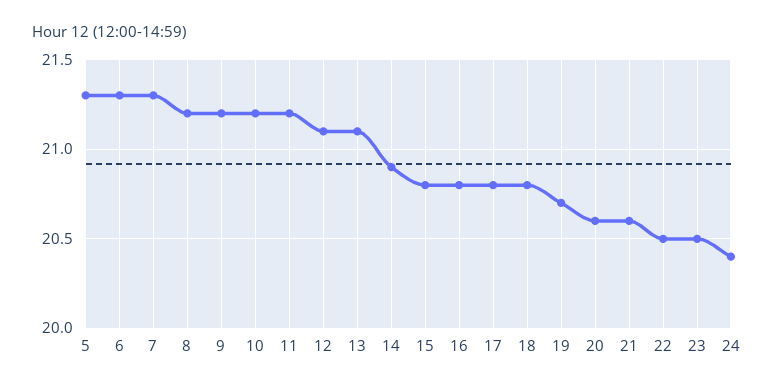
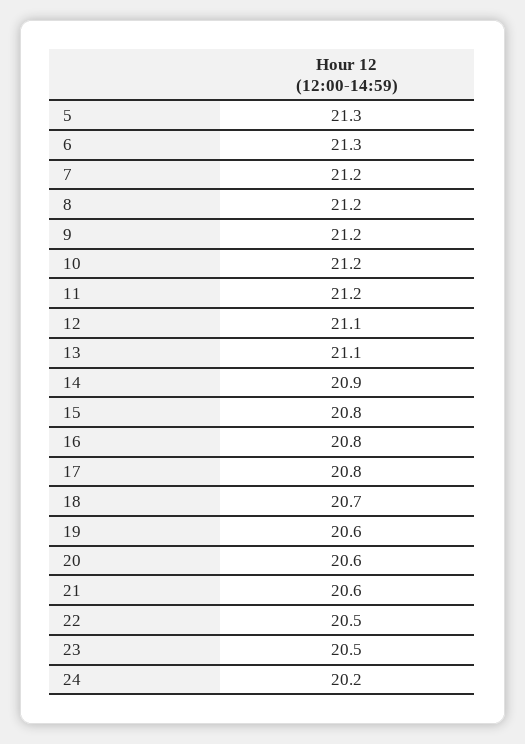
7: 21.3 -> 21.2
18: 20.8 -> 20.7
19: 20.7 -> 20.6
24: 20.4 -> 20.2

